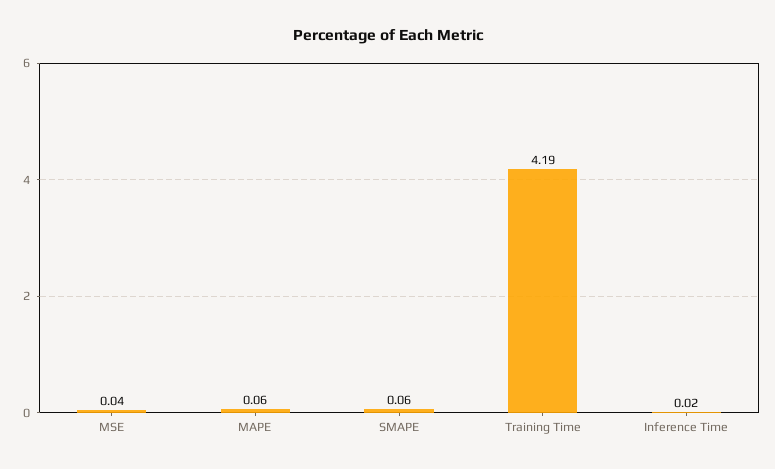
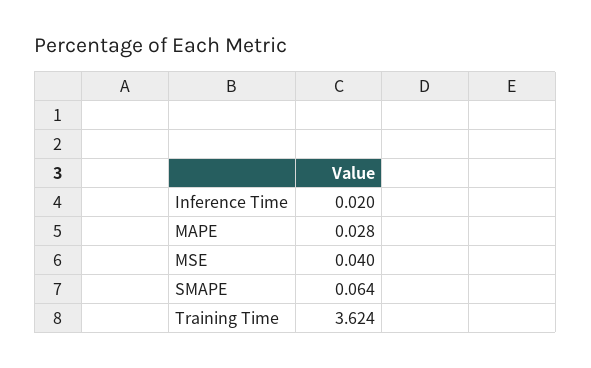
MAPE: 0.06 -> 0.028
Training Time: 4.19 -> 3.624

